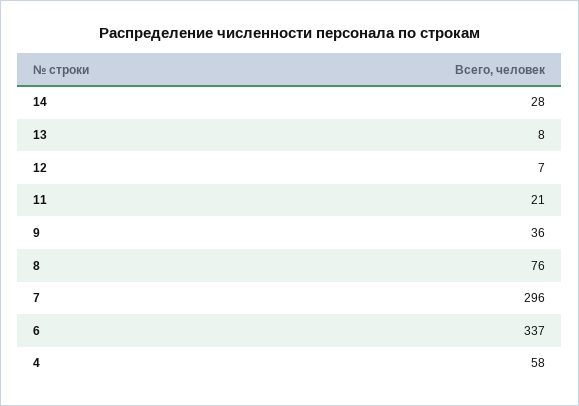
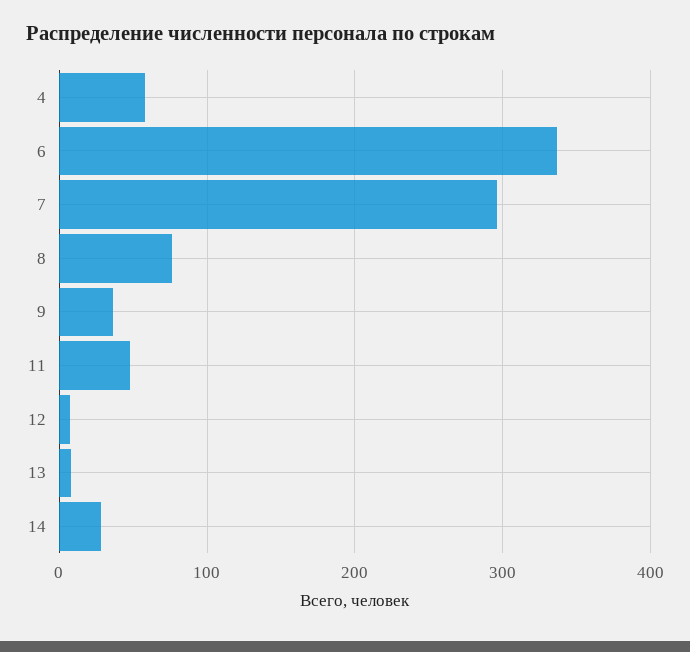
11: 21 -> 50

